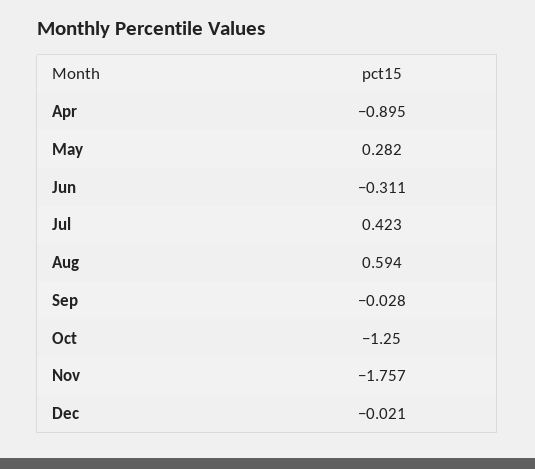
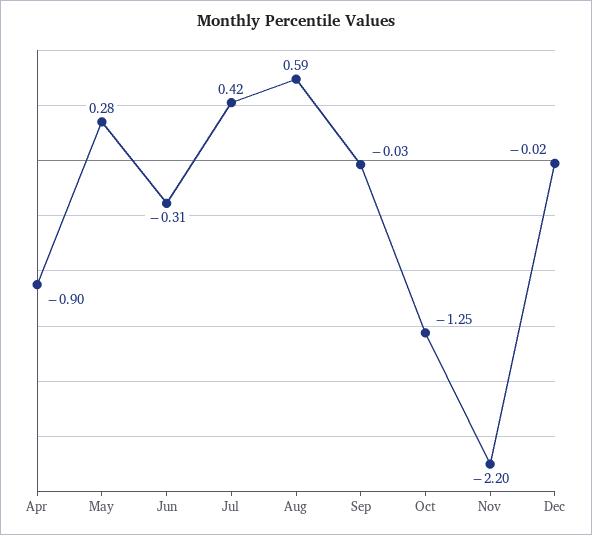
Nov: -1.757 -> -2.2

